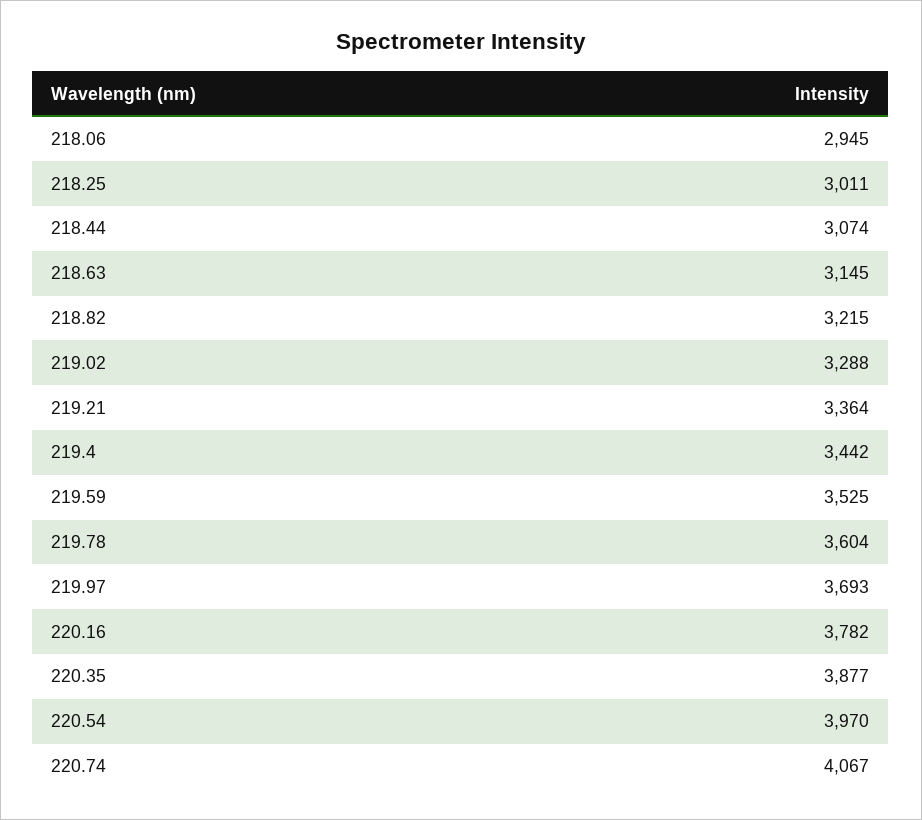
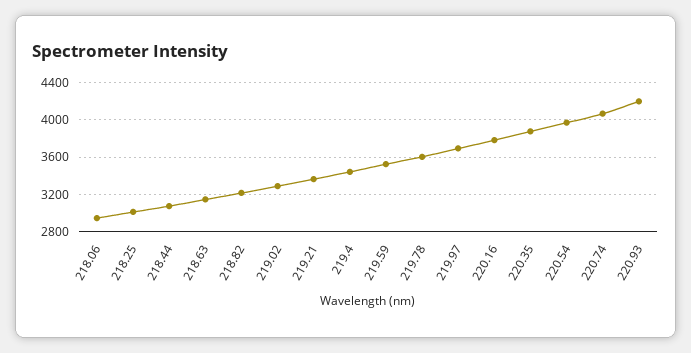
220.93: none -> 4200

